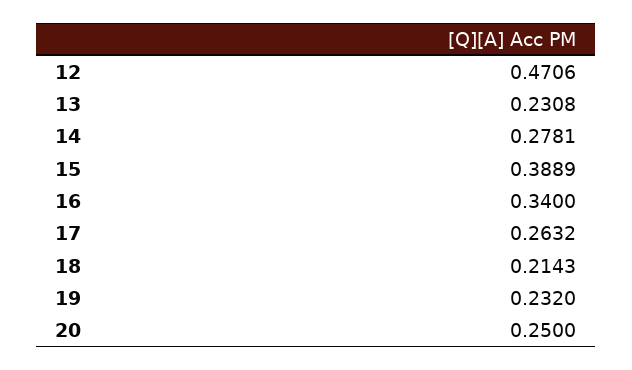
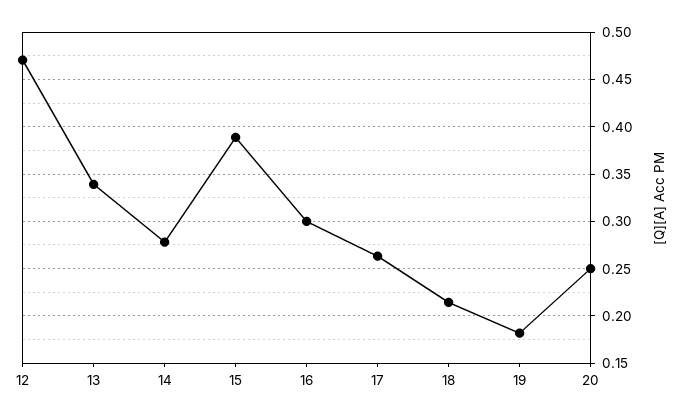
13: 0.2308 -> 0.34
16: 0.34 -> 0.3
19: 0.232 -> 0.18

